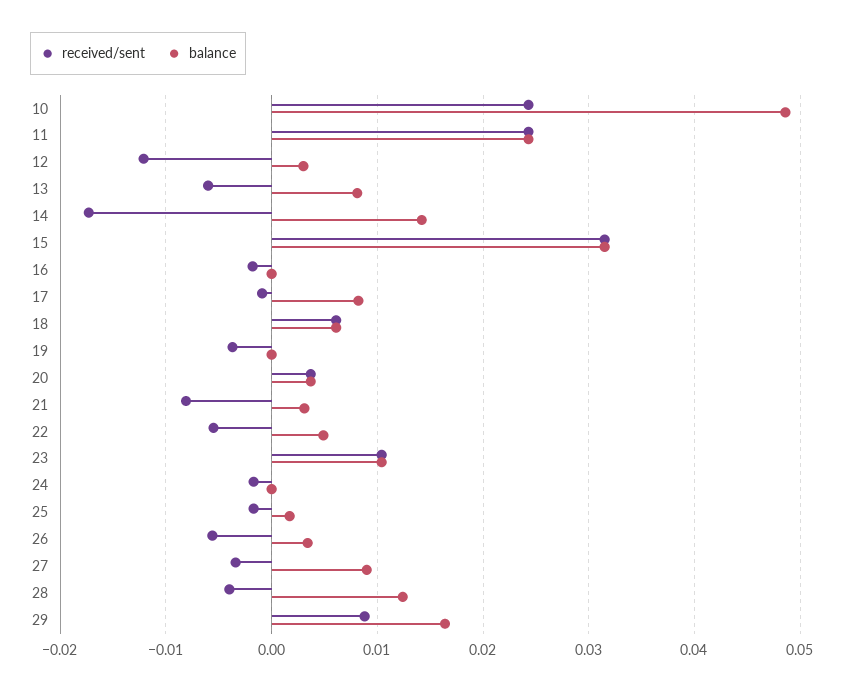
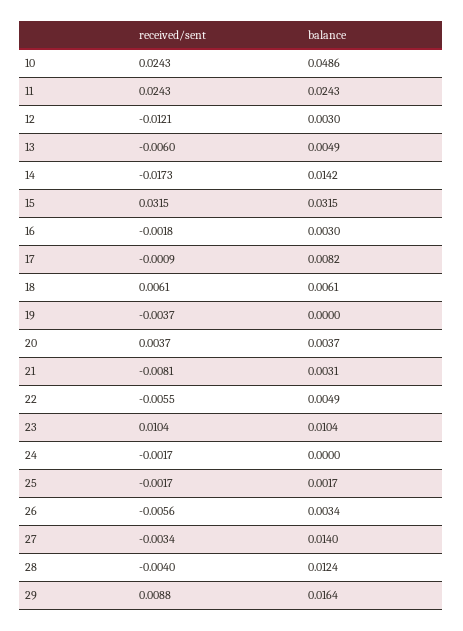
balance, 13: 0.008 -> 0.0049
balance, 16: 0 -> 0.003
balance, 27: 0.009 -> 0.014

